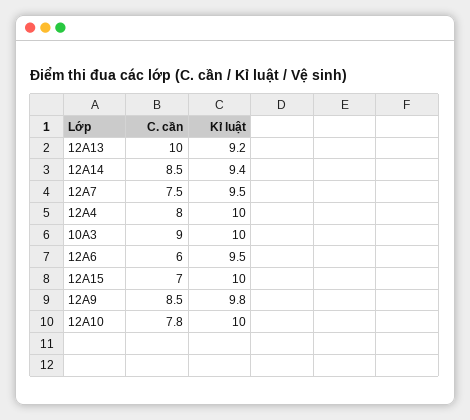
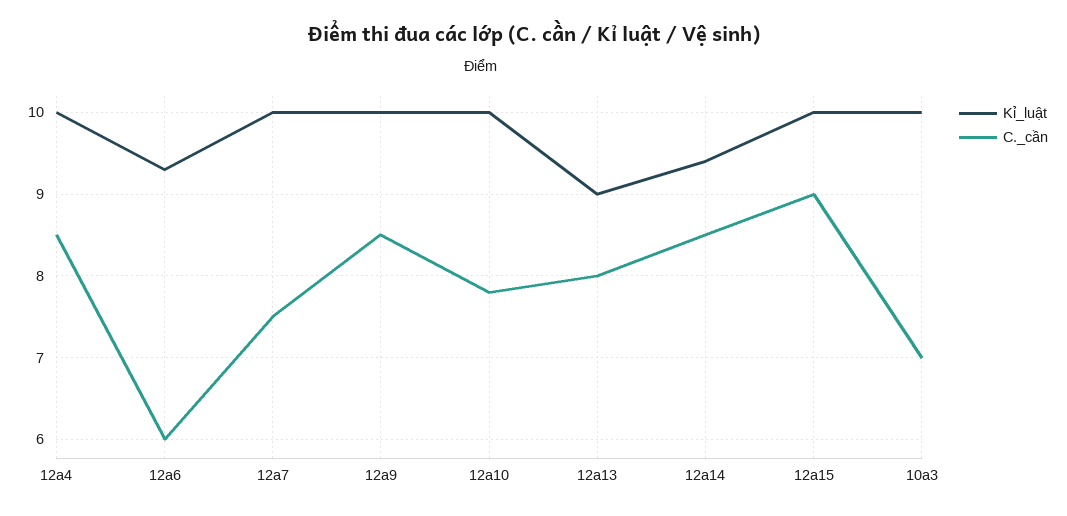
C. cần, 12A13: 10 -> 8
Kỉ luật, 12A13: 9.2 -> 9
Kỉ luật, 12A7: 9.5 -> 10
C. cần, 12A4: 8 -> 8.5
C. cần, 10A3: 9 -> 7
Kỉ luật, 12A6: 9.5 -> 9.3
C. cần, 12A15: 7 -> 9
Kỉ luật, 12A9: 9.8 -> 10

